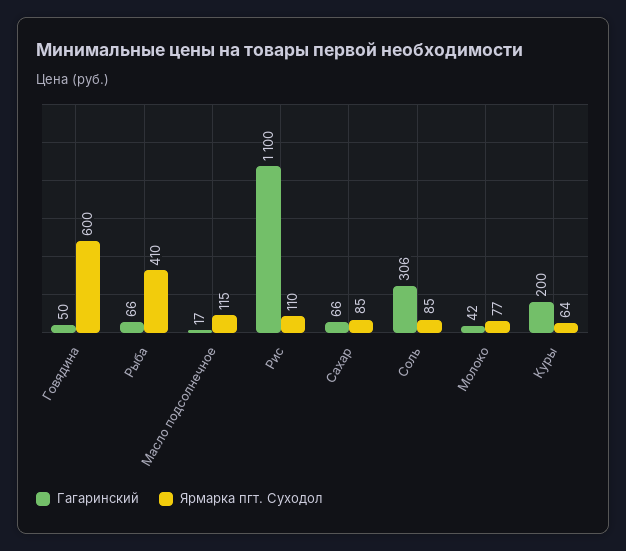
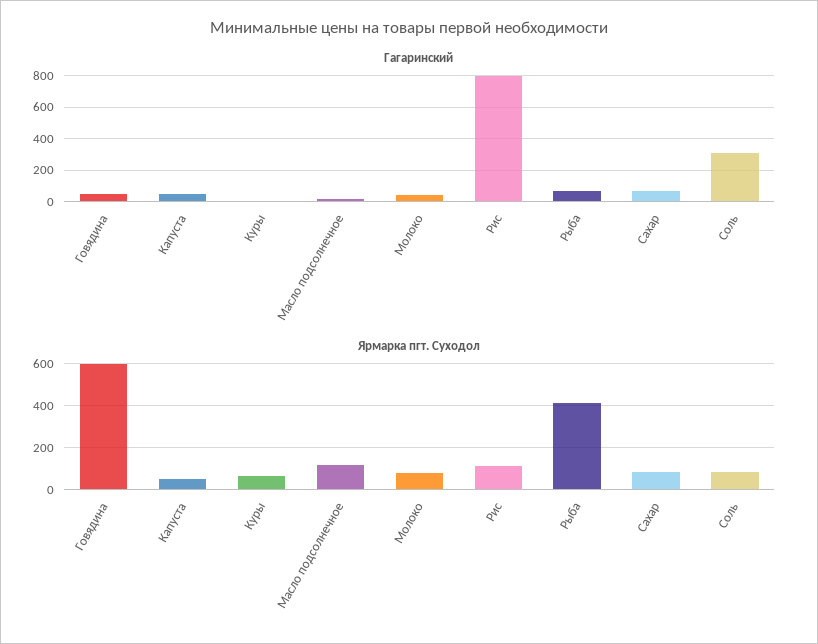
Гагаринский, Рис: 1100 -> 800
Гагаринский, Куры: 200 -> 0
Гагаринский, Капуста: none -> 50
Ярмарка пгт. Суходол, Капуста: none -> 50

